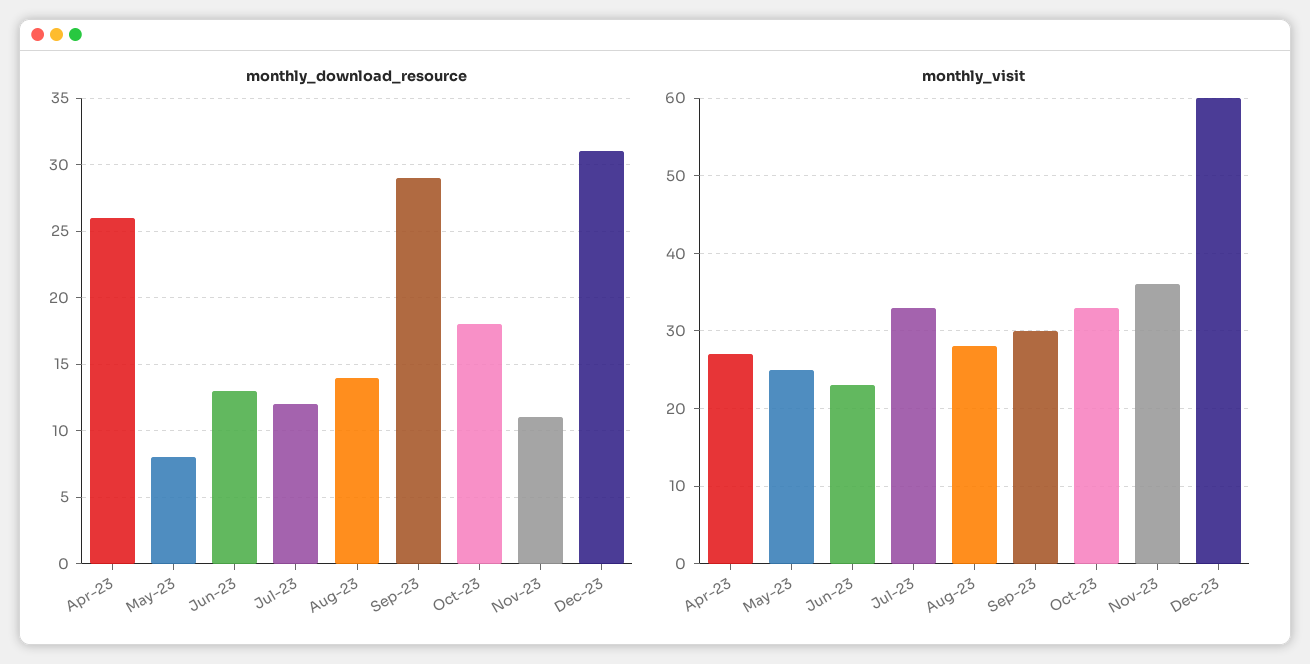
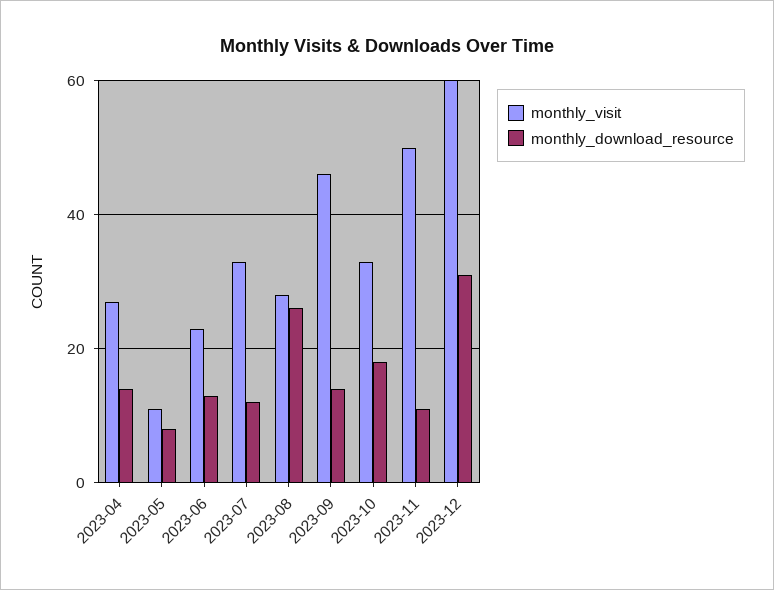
monthly_download_resource, Apr-23: 26 -> 15
monthly_download_resource, Aug-23: 14 -> 25
monthly_download_resource, Sep-23: 29 -> 15
monthly_visit, May-23: 25 -> 10
monthly_visit, Sep-23: 30 -> 45
monthly_visit, Nov-23: 36 -> 50

